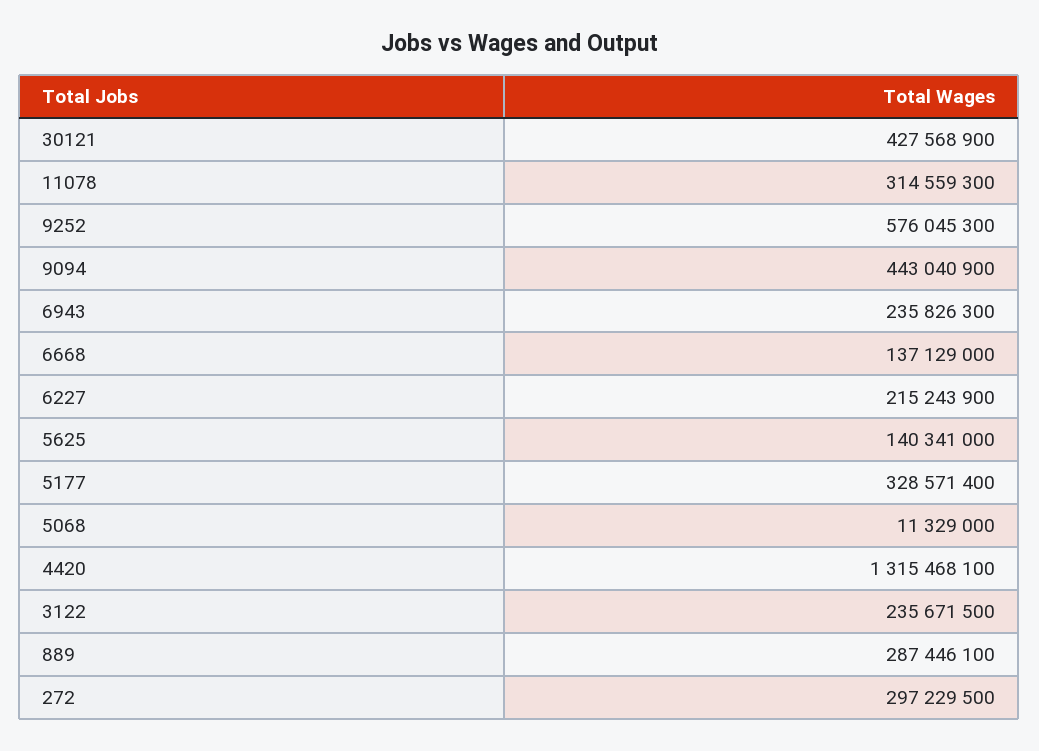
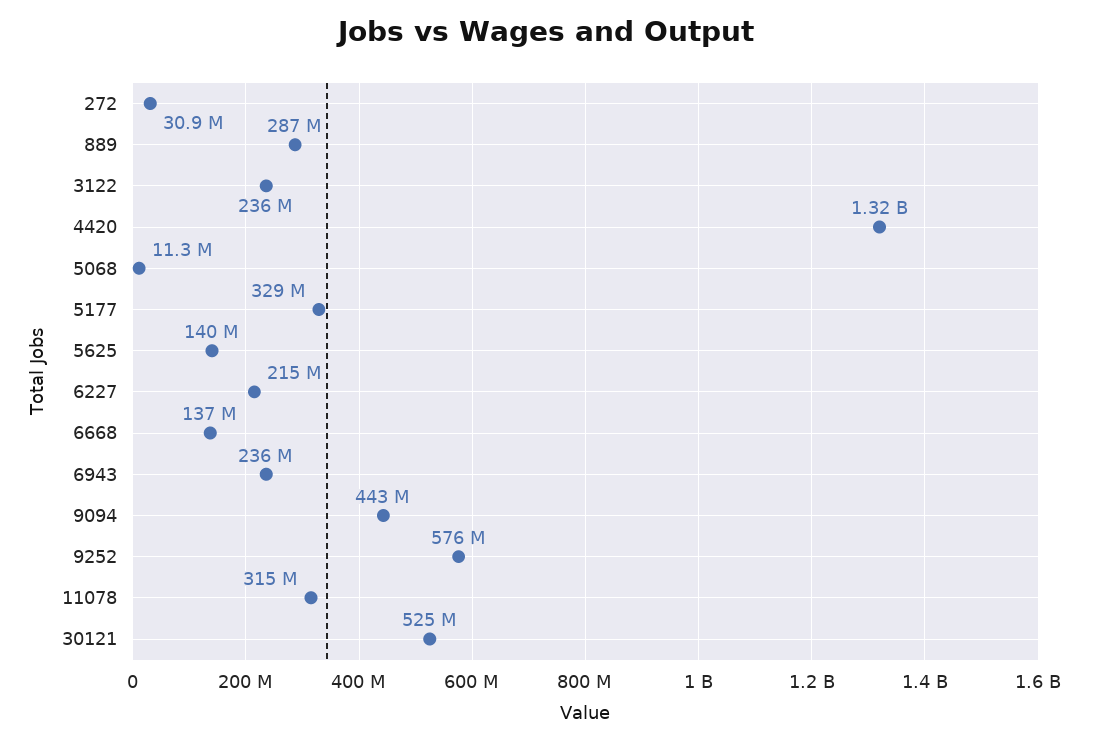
30121: 427568900 -> 525000000
272: 297229500 -> 30900000

